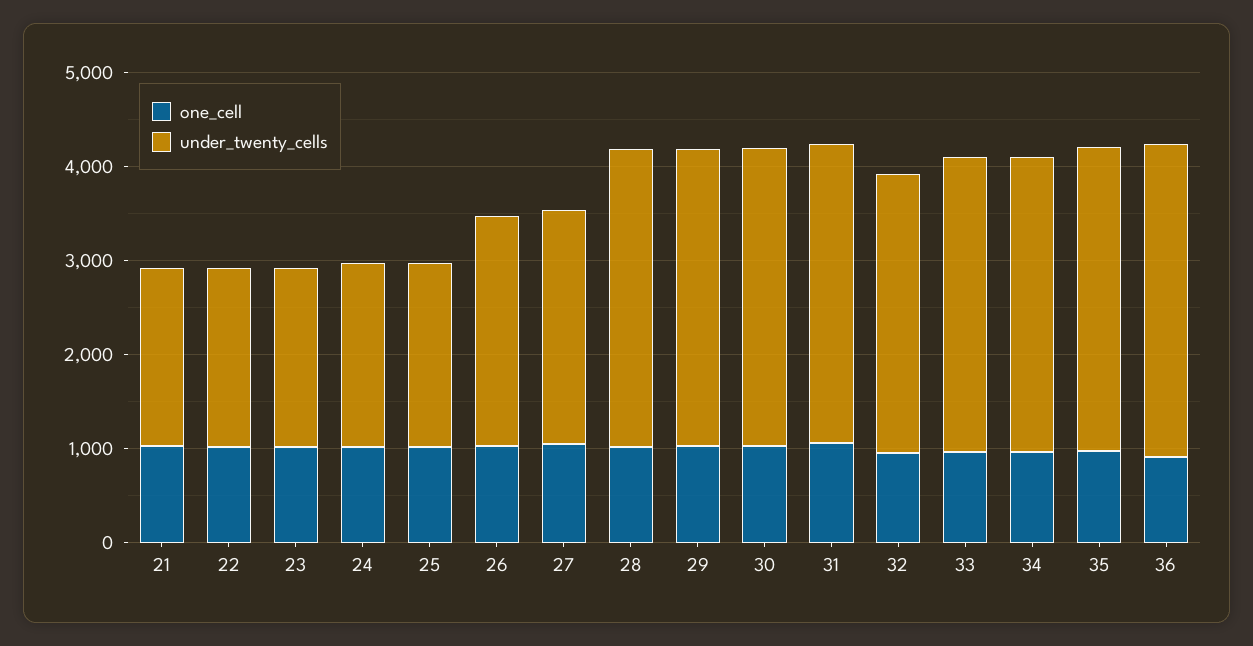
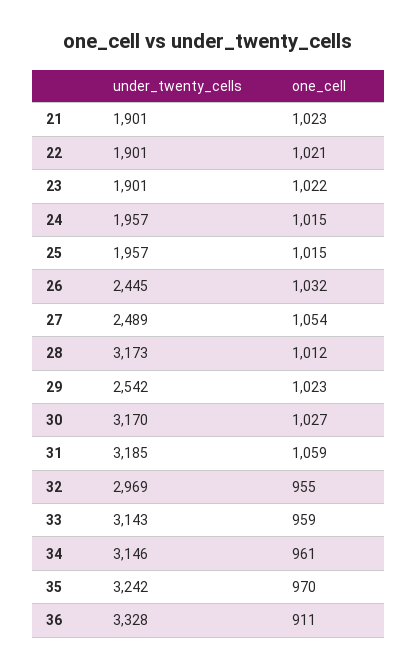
under_twenty_cells, 29: 3200 -> 2542

